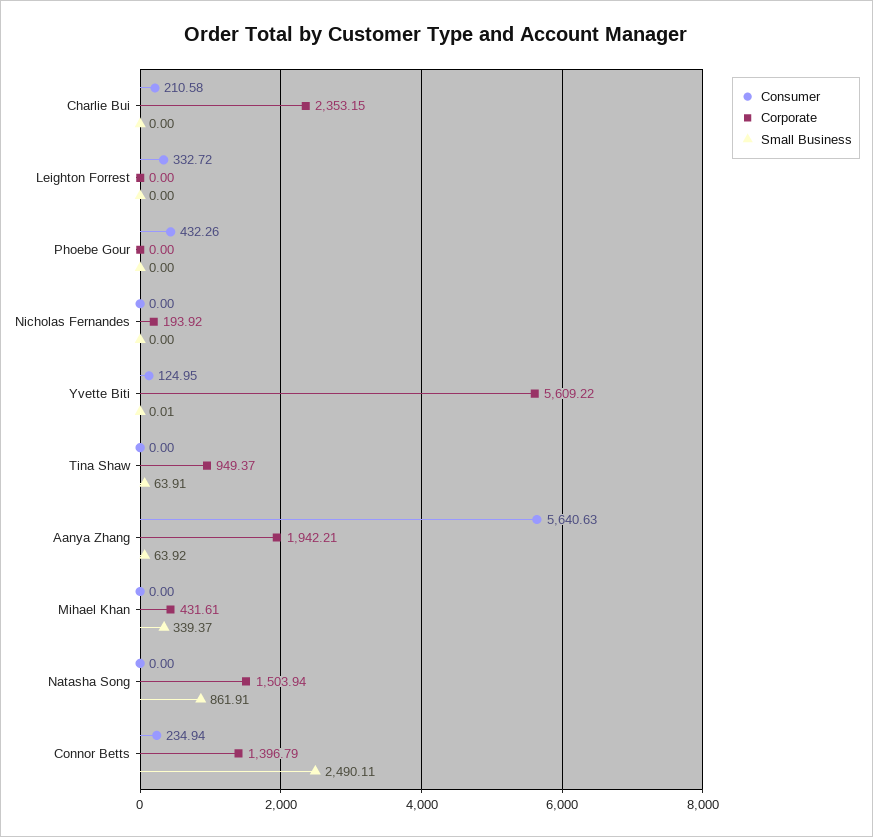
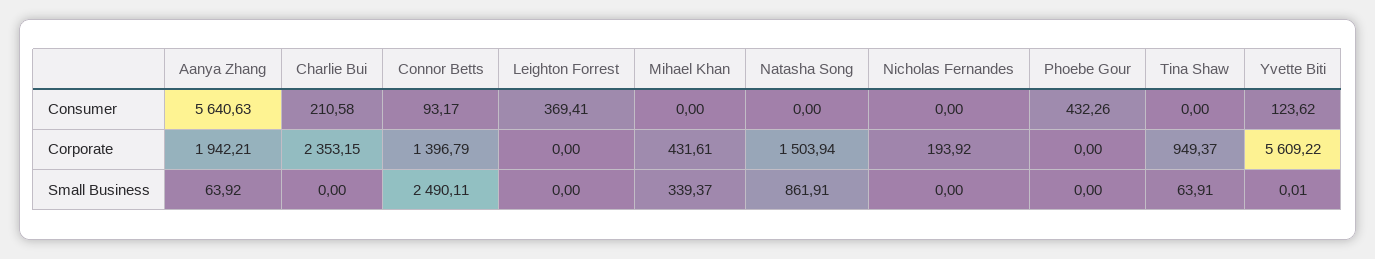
Consumer, Leighton Forrest: 332.72 -> 369.41
Consumer, Yvette Biti: 124.95 -> 123.62
Consumer, Connor Betts: 234.94 -> 93.17

